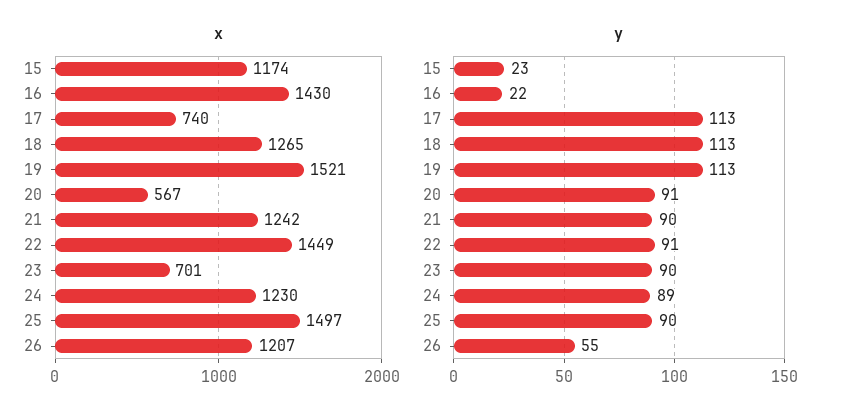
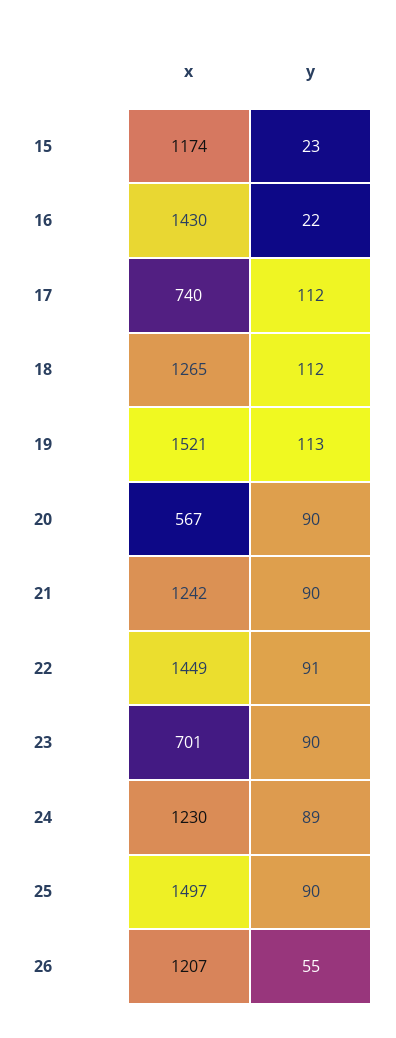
y, 17: 113 -> 112
y, 18: 113 -> 112
y, 20: 91 -> 90

